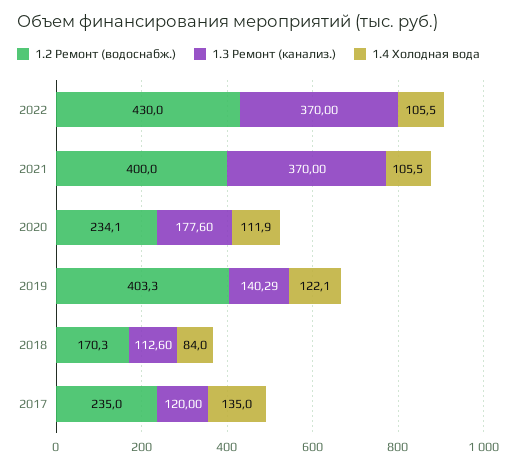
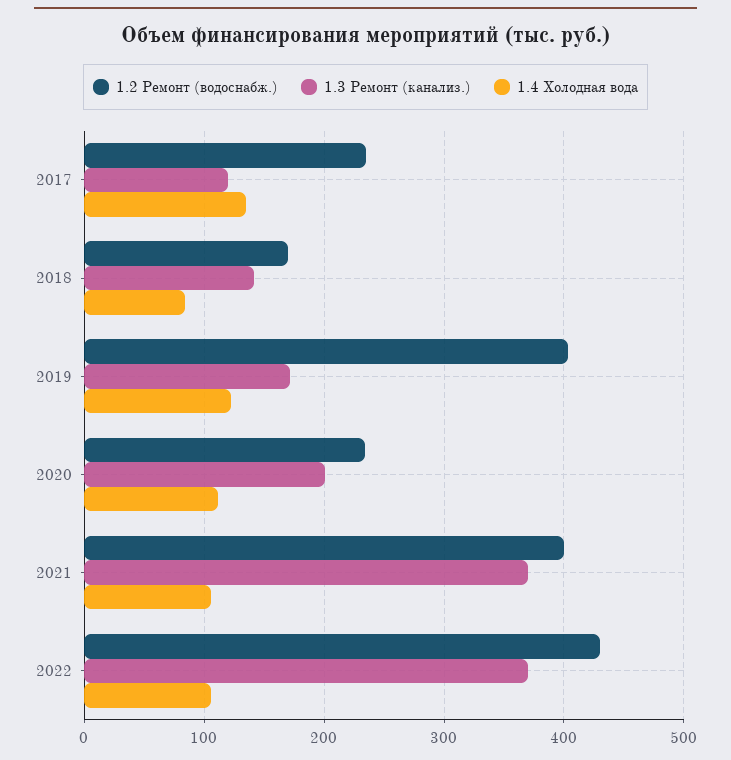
1.3 Ремонт (канализ.), 2020: 177.6 -> 200
1.3 Ремонт (канализ.), 2019: 140.29 -> 170
1.3 Ремонт (канализ.), 2018: 112.6 -> 140

